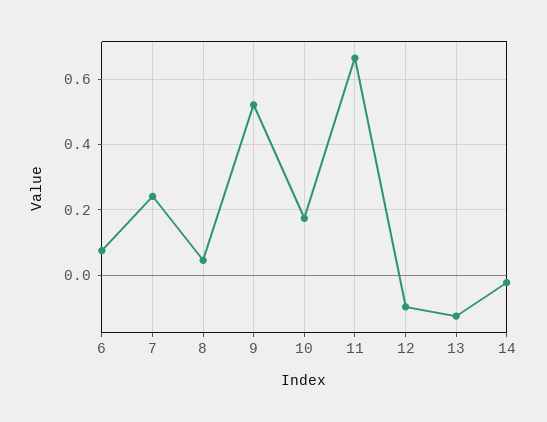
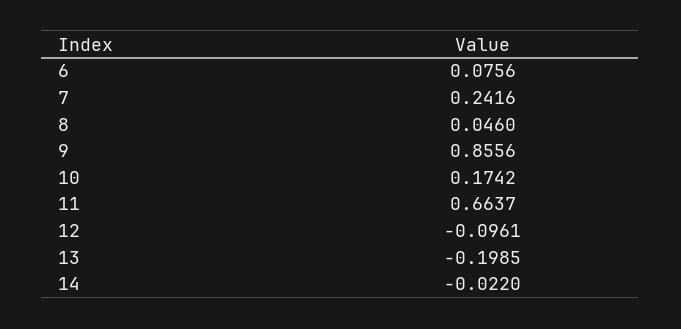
9: 0.52 -> 0.8556
13: -0.12 -> -0.1985

